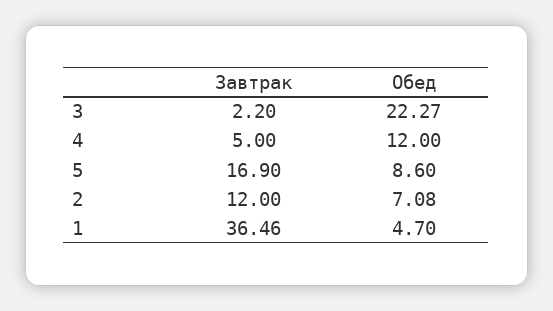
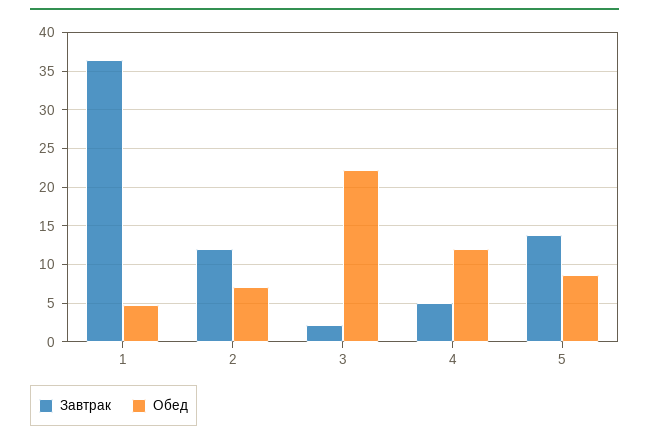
Завтрак, 5: 16.9 -> 14

